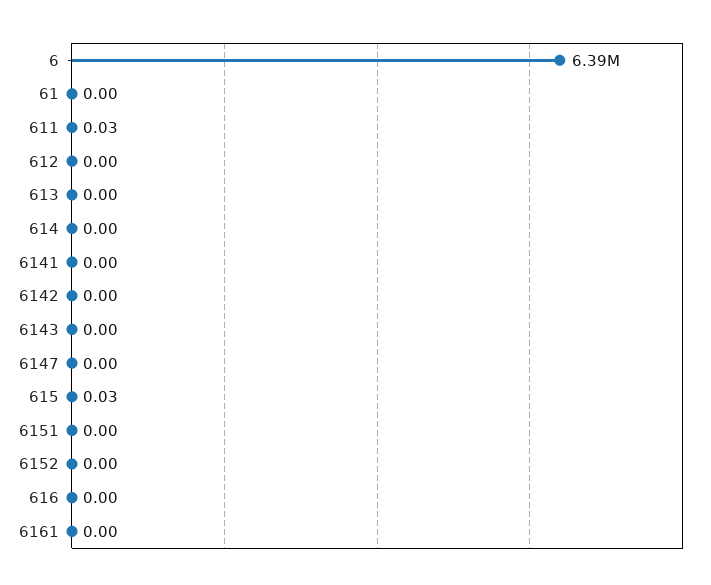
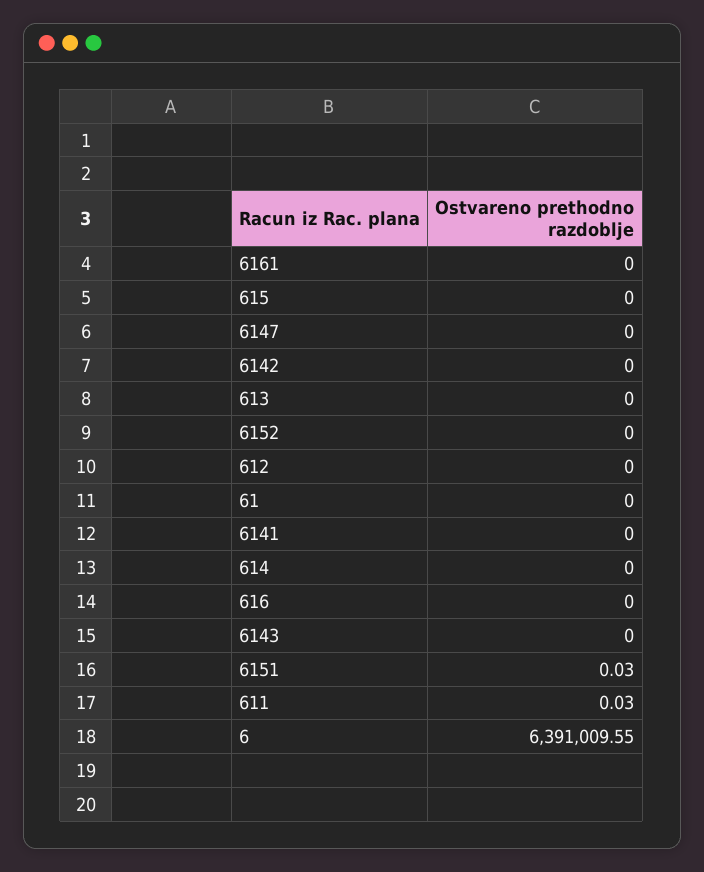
615: 0.03 -> 0
6151: 0 -> 0.03

